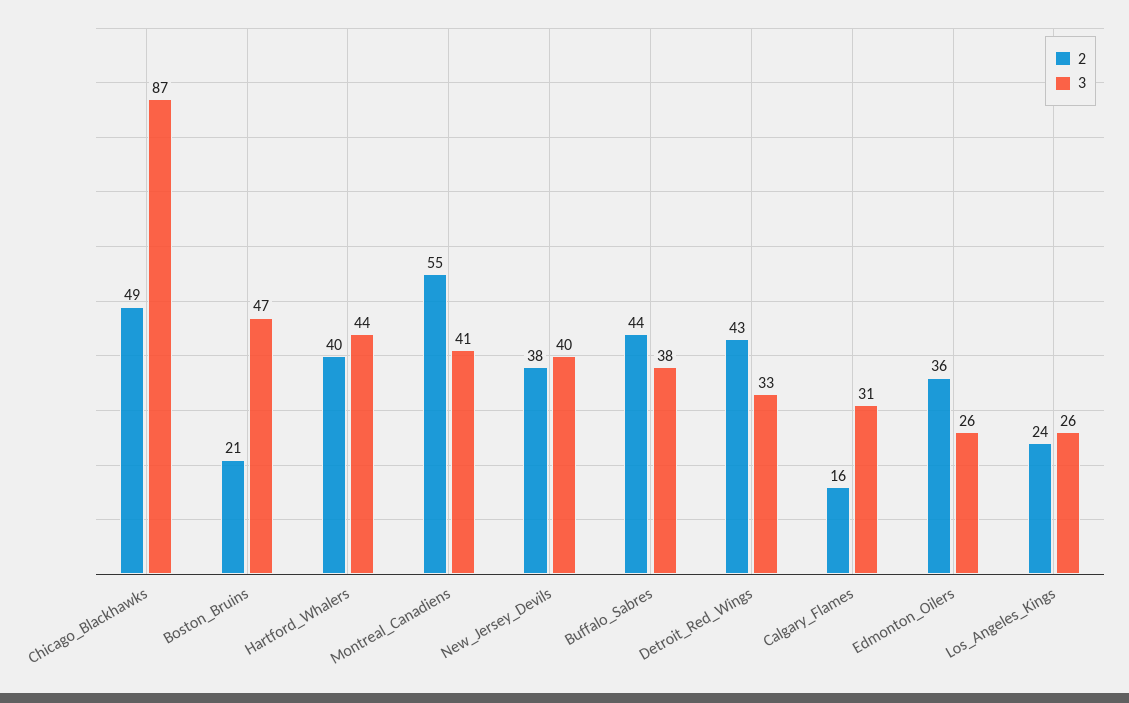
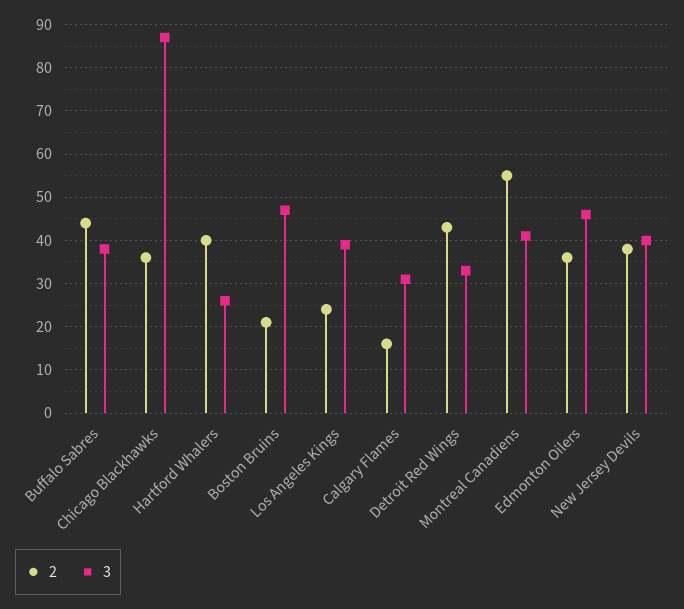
2, Chicago_Blackhawks: 49 -> 35
3, Hartford_Whalers: 44 -> 25
3, Edmonton_Oilers: 26 -> 45
3, Los_Angeles_Kings: 26 -> 40

